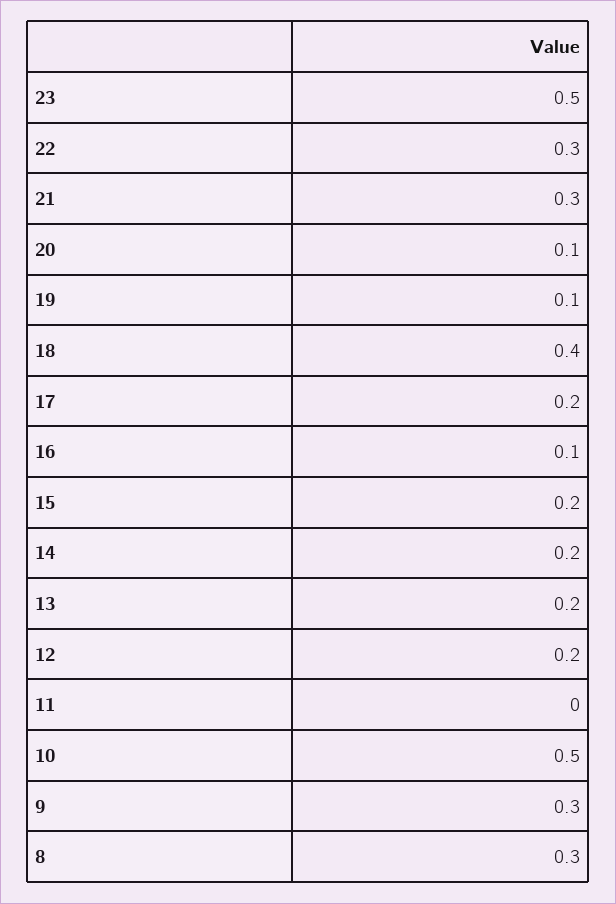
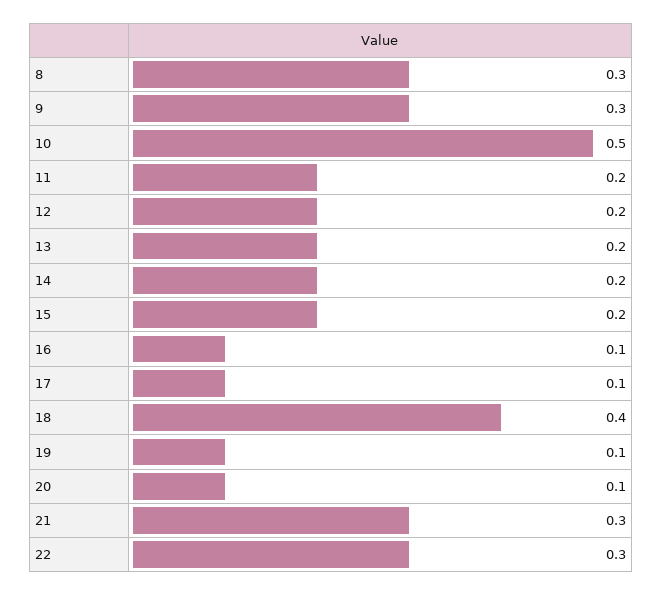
23: 0.5 -> none
17: 0.2 -> 0.1
11: 0 -> 0.2

